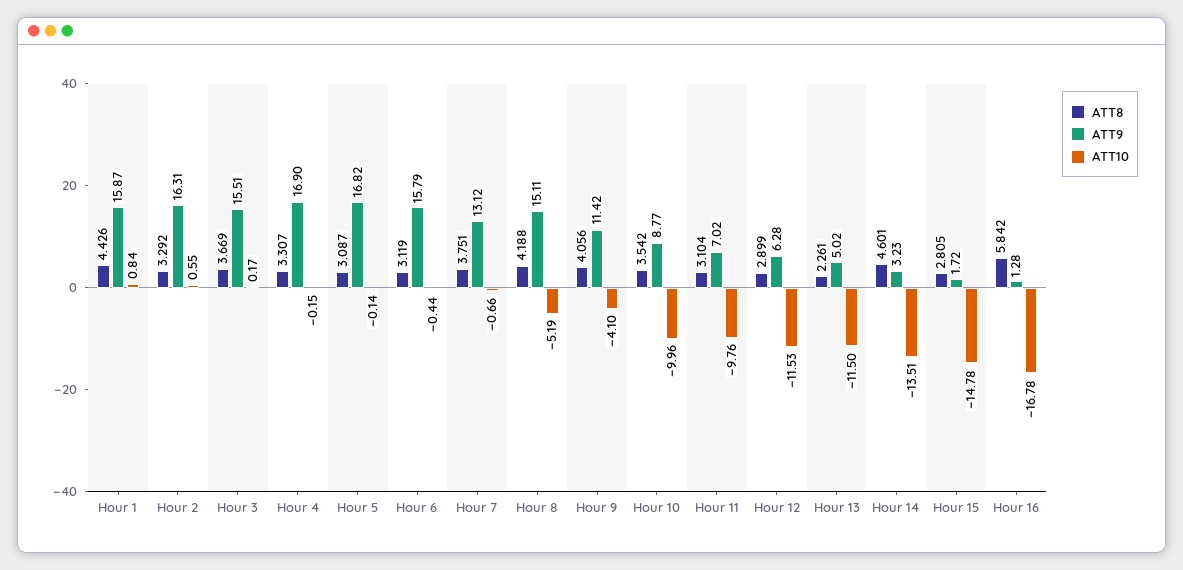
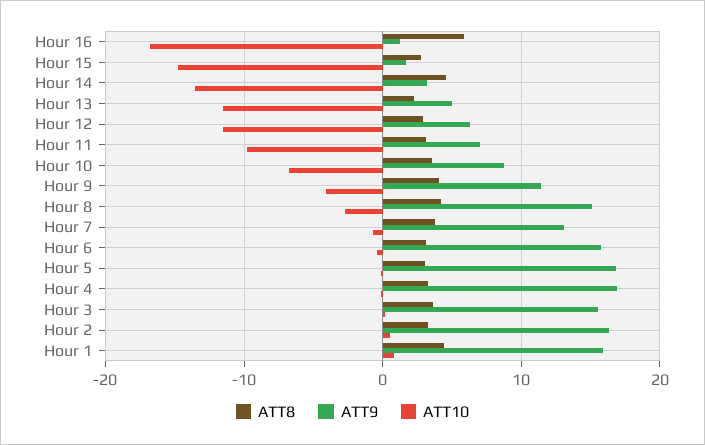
ATT10, Hour 8: -5.19 -> -3
ATT10, Hour 10: -9.96 -> -7

